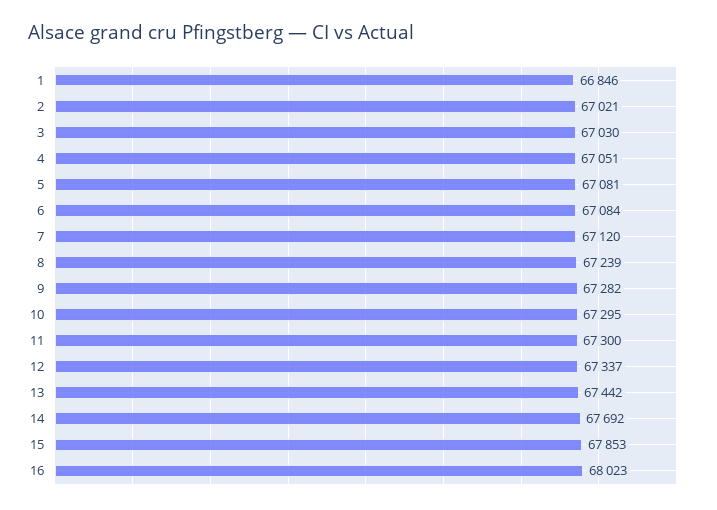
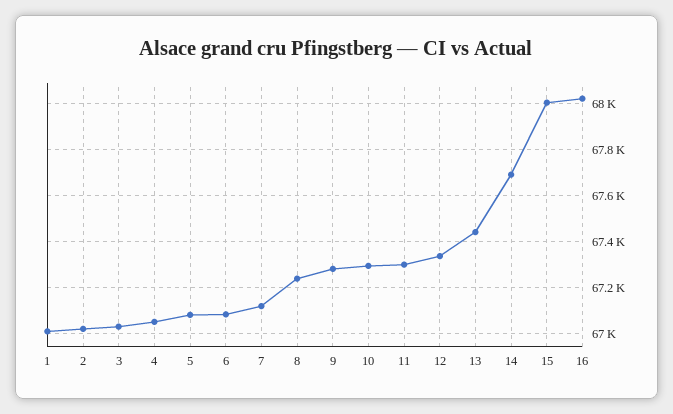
1: 66846 -> 67000
15: 67853 -> 68000

